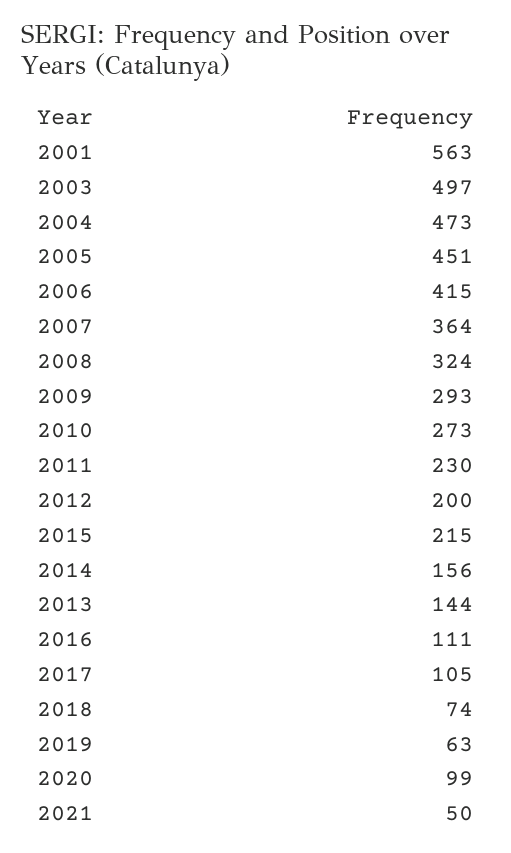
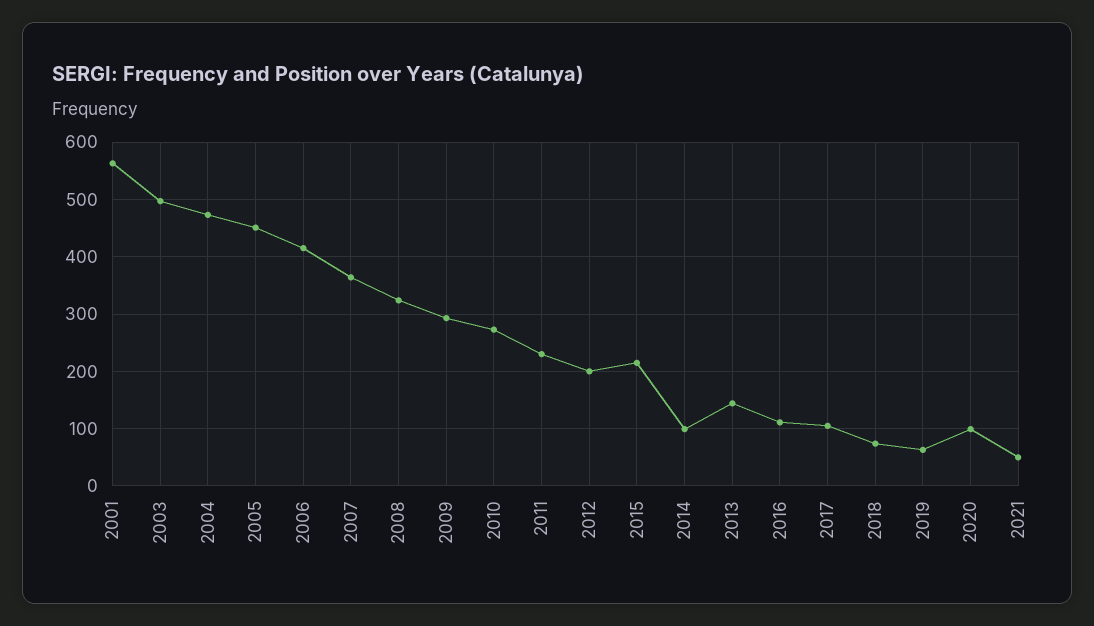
2014: 156 -> 100

